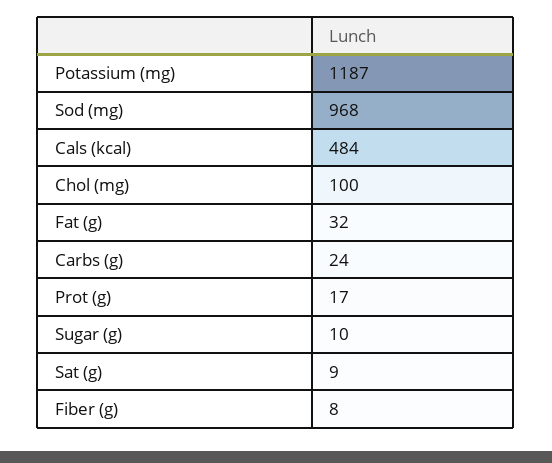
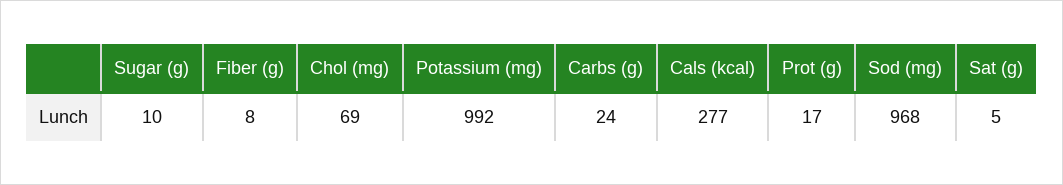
Potassium (mg): 1187 -> 992
Cals (kcal): 484 -> 277
Chol (mg): 100 -> 69
Fat (g): 32 -> none
Sat (g): 9 -> 5

